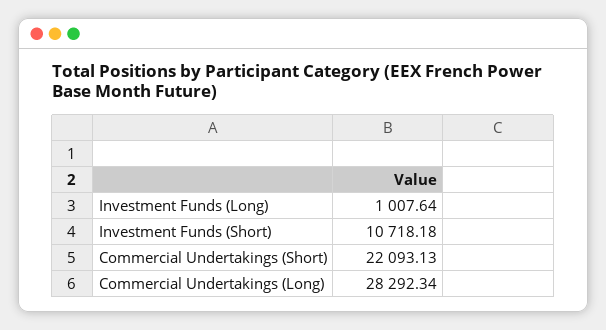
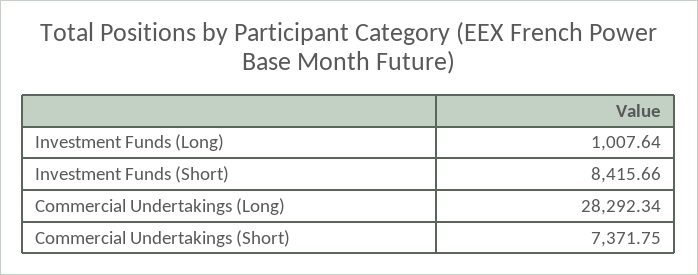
Investment Funds (Short): 10718.18 -> 8415.66
Commercial Undertakings (Short): 22093.13 -> 7371.75

